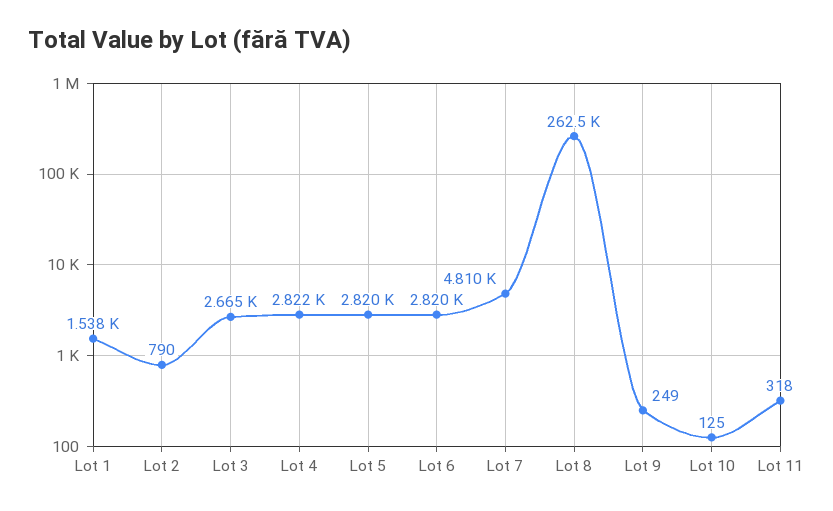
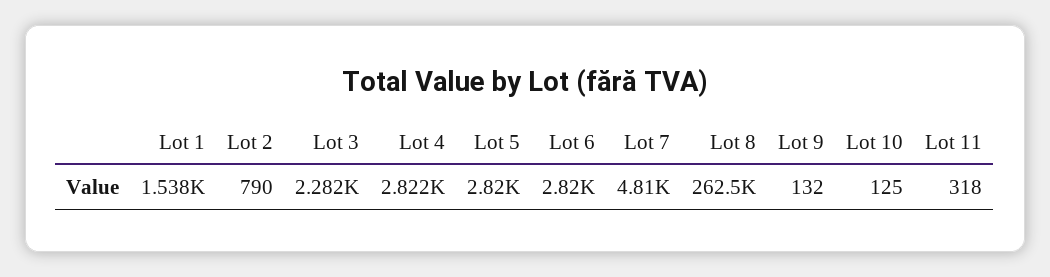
Lot 3: 2665 -> 2282
Lot 9: 249 -> 132

